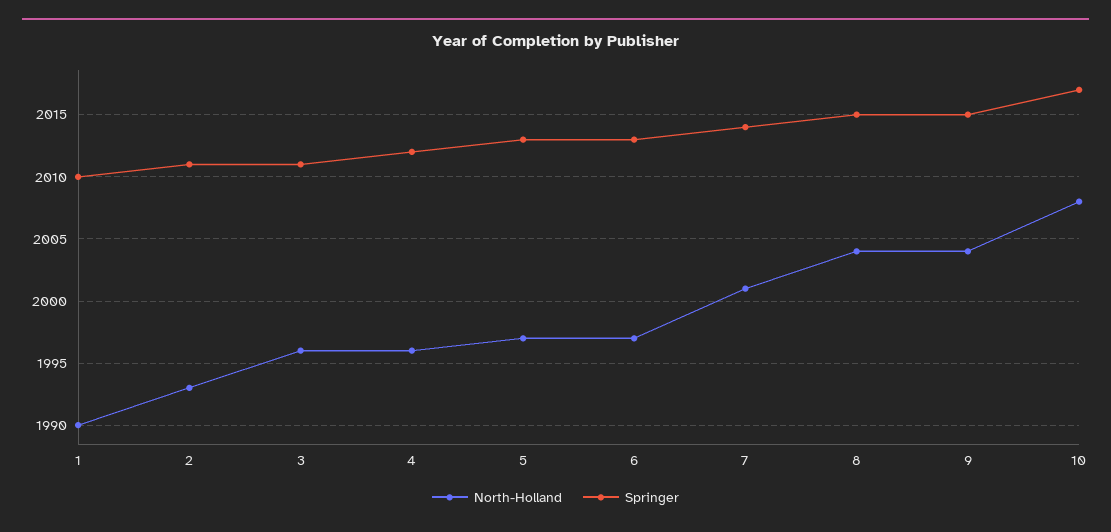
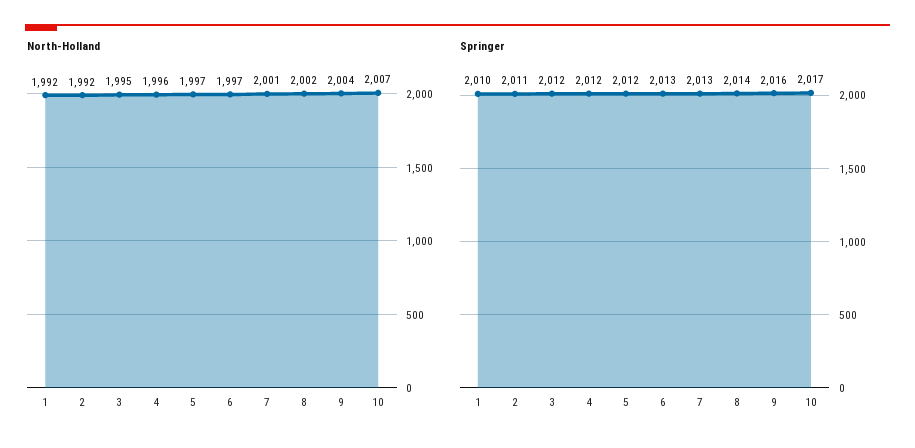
North-Holland, 1: 1990 -> 1992
North-Holland, 2: 1993 -> 1992
North-Holland, 3: 1996 -> 1995
Springer, 3: 2011 -> 2012
Springer, 5: 2013 -> 2012
Springer, 7: 2014 -> 2013
North-Holland, 8: 2004 -> 2002
Springer, 8: 2015 -> 2014
Springer, 9: 2015 -> 2016
North-Holland, 10: 2008 -> 2007

